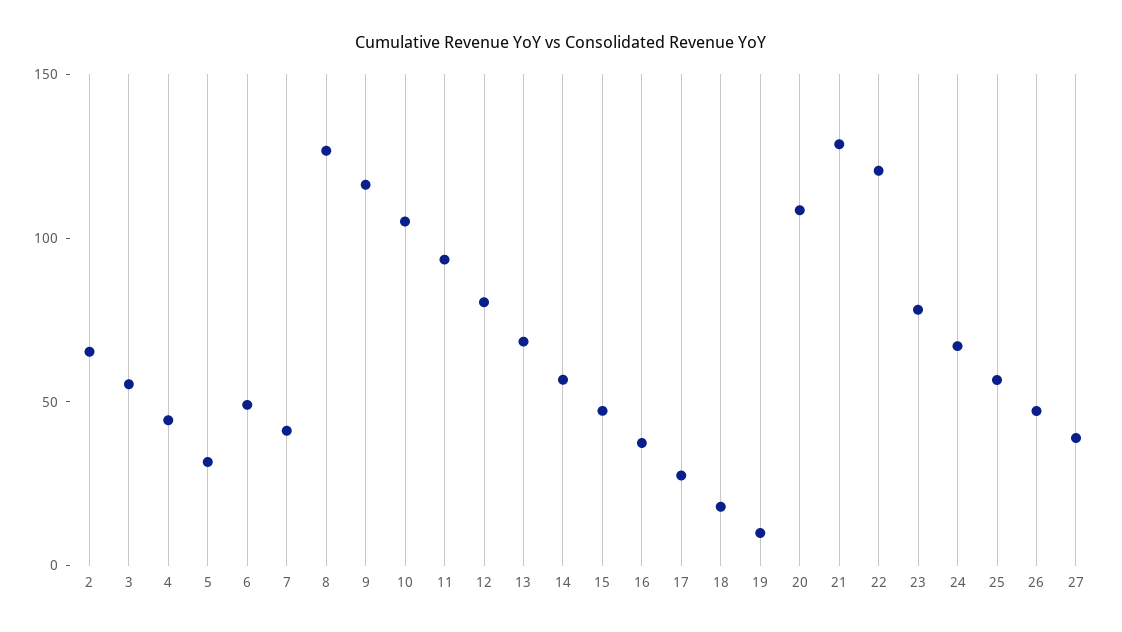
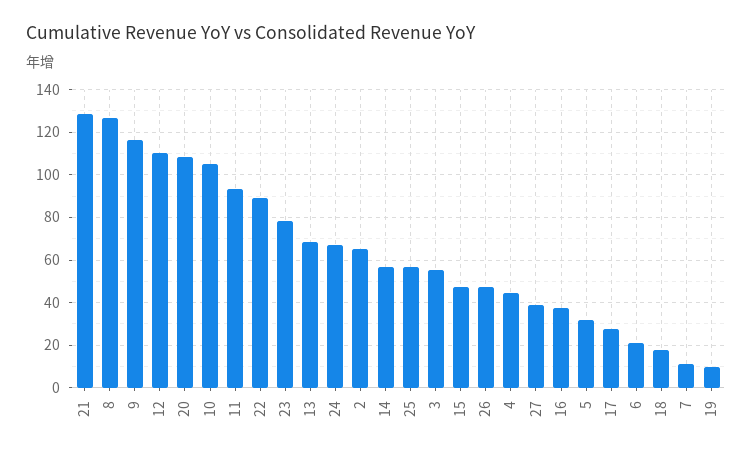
6: 50 -> 20
7: 40 -> 10
12: 80 -> 110
22: 120 -> 90

